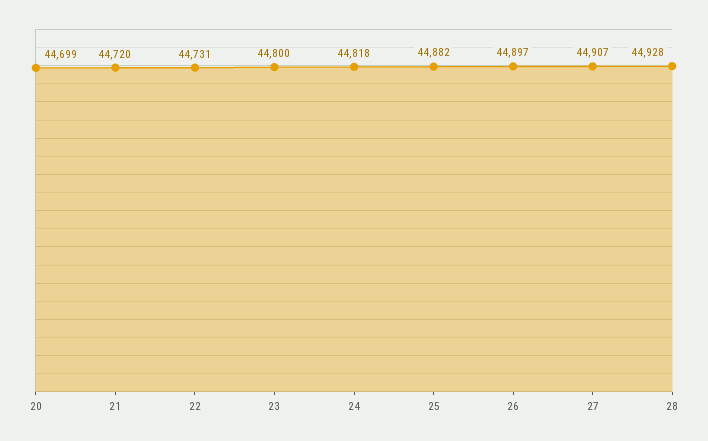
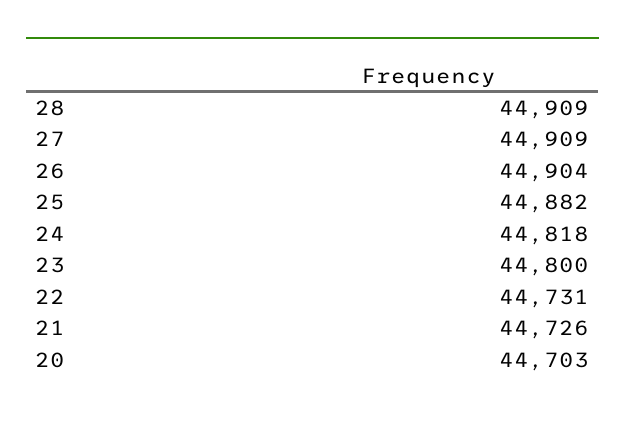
20: 44699 -> 44703
21: 44720 -> 44726
26: 44897 -> 44904
27: 44907 -> 44909
28: 44928 -> 44909

